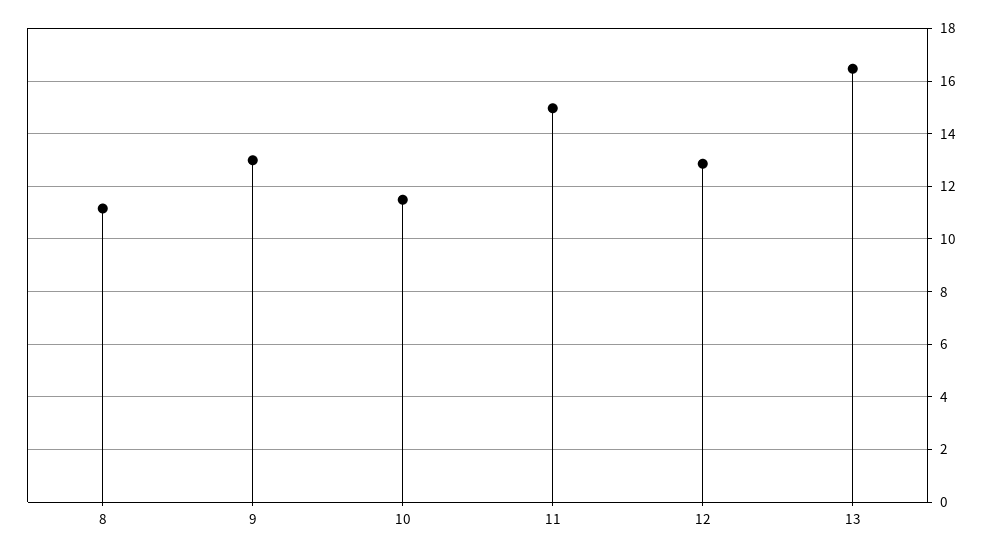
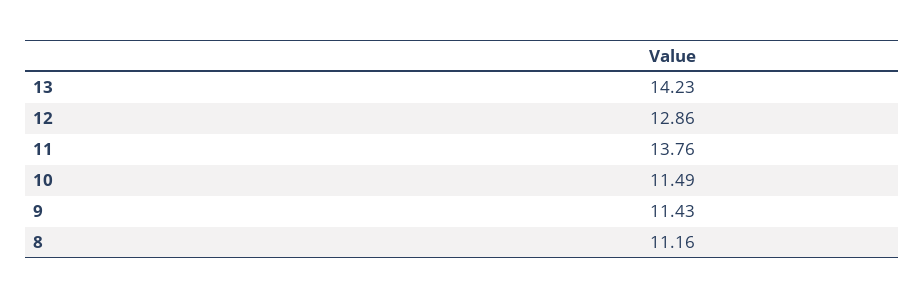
9: 13 -> 11.43
11: 15 -> 13.76
13: 16.5 -> 14.23

